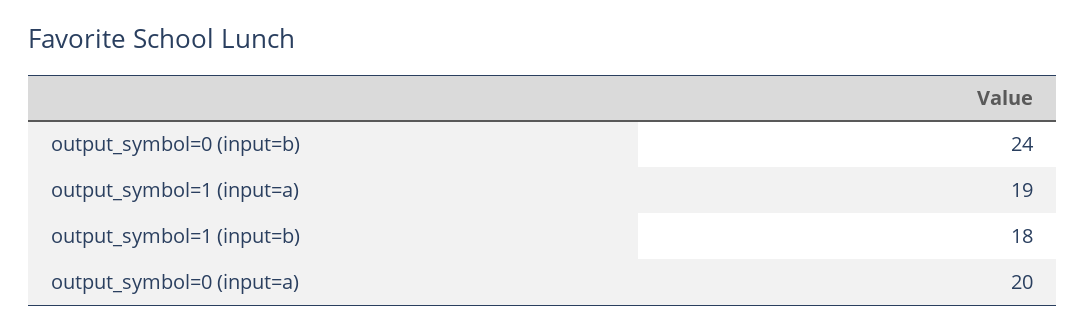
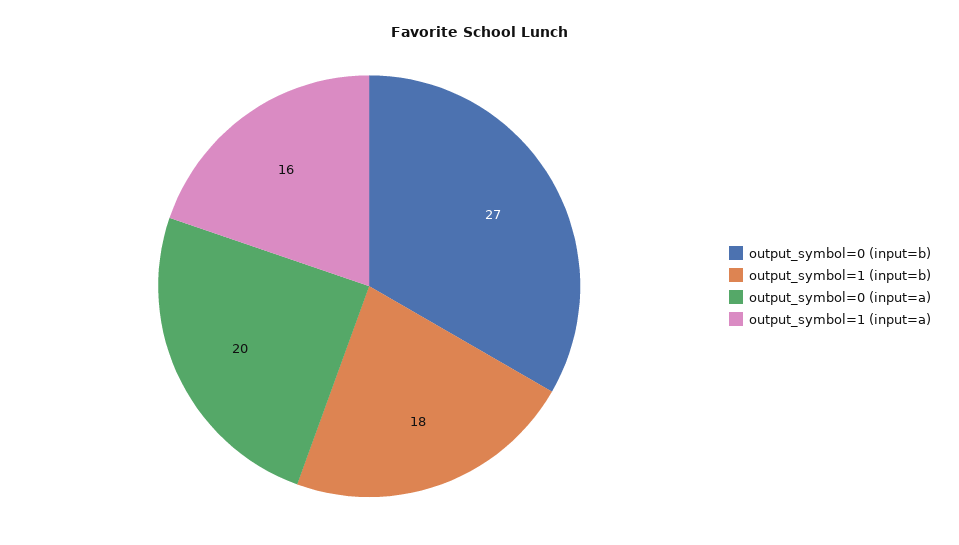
output_symbol=0 (input=b): 24 -> 27
output_symbol=1 (input=a): 19 -> 16

